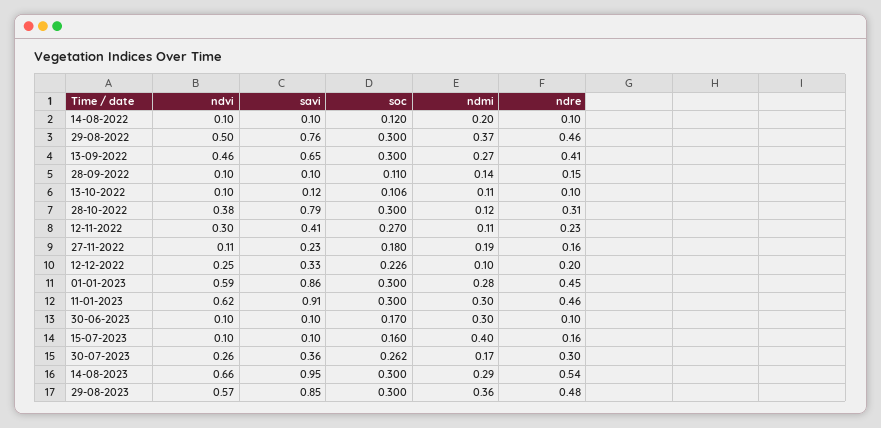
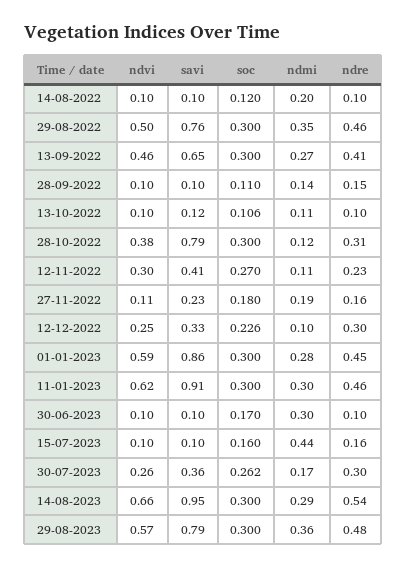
ndmi, 29-08-2022: 0.37 -> 0.35
ndre, 12-12-2022: 0.2 -> 0.3
ndmi, 15-07-2023: 0.4 -> 0.44
savi, 29-08-2023: 0.85 -> 0.79

